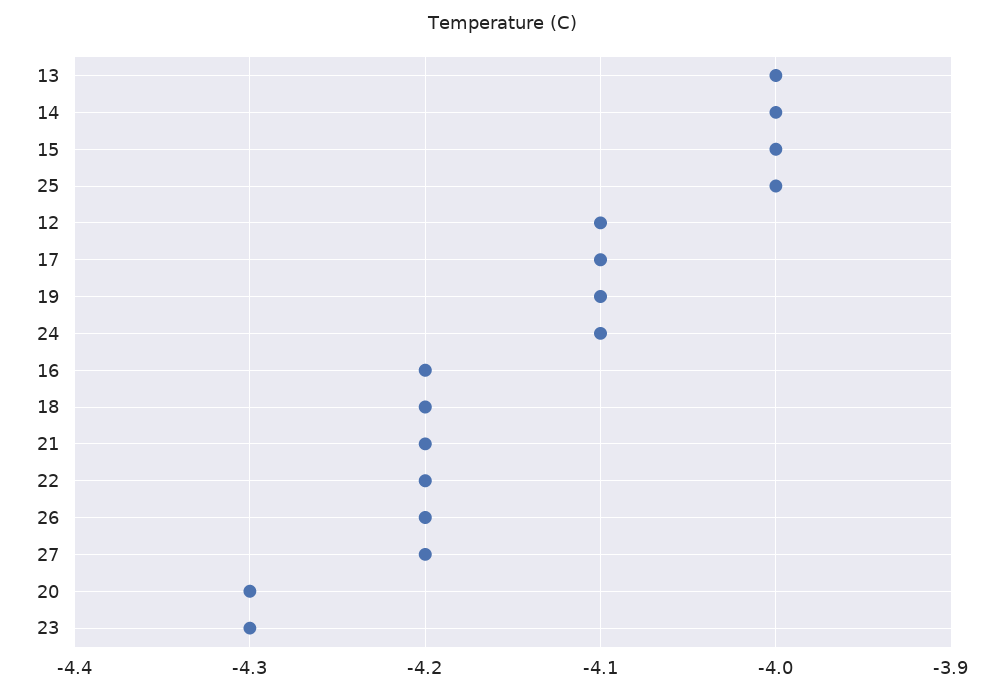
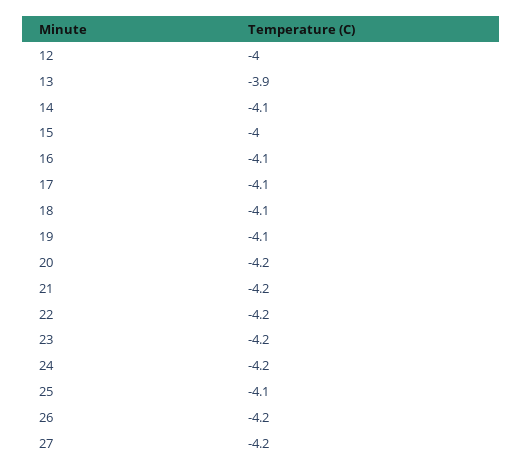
13: -4 -> -3.9
14: -4 -> -4.1
25: -4 -> -4.1
12: -4.1 -> -4
24: -4.1 -> -4.2
16: -4.2 -> -4.1
18: -4.2 -> -4.1
20: -4.3 -> -4.2
23: -4.3 -> -4.2

